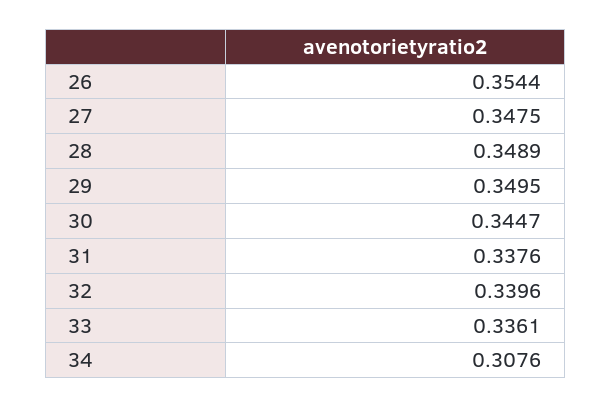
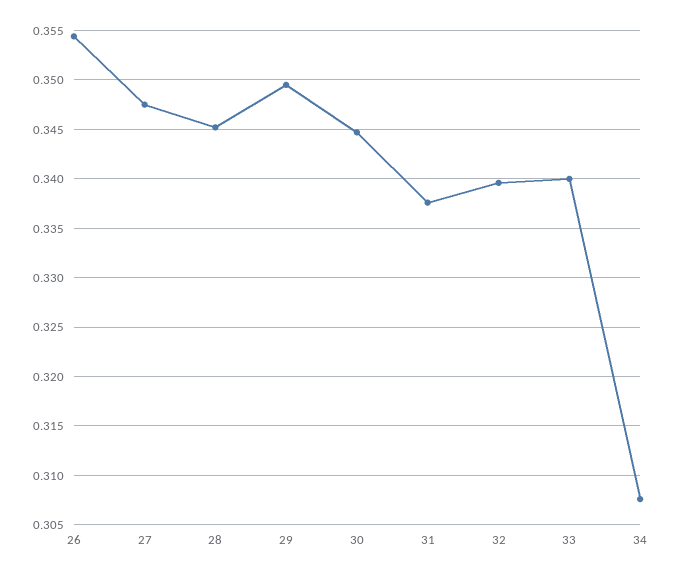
28: 0.3489 -> 0.345
33: 0.3361 -> 0.34

